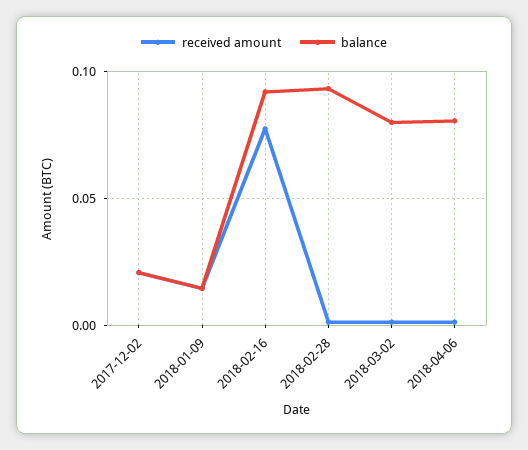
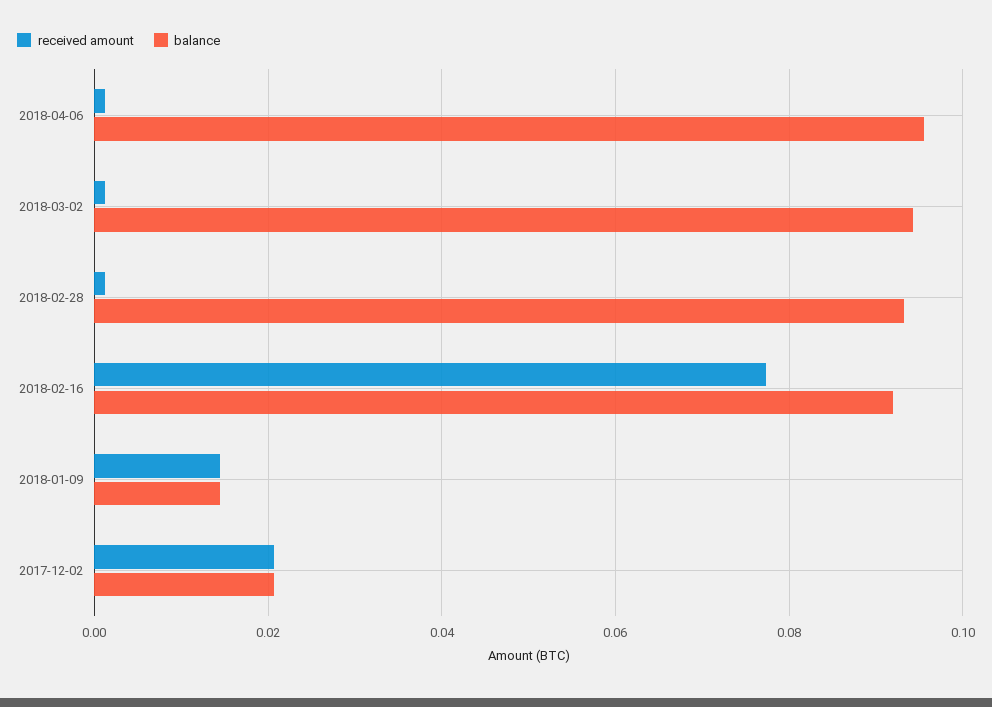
balance, 2018-03-02: 0.08 -> 0.094
balance, 2018-04-06: 0.08 -> 0.096

